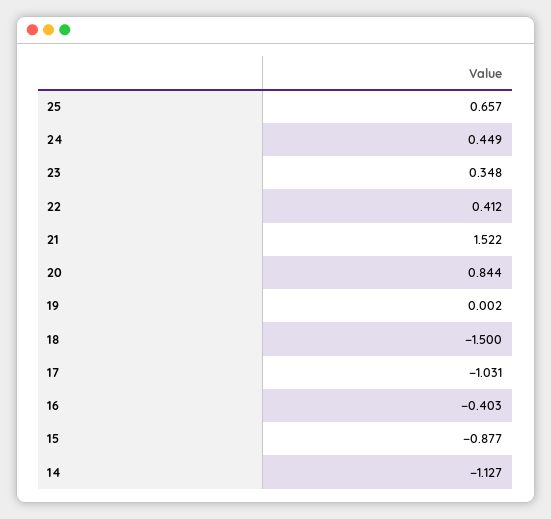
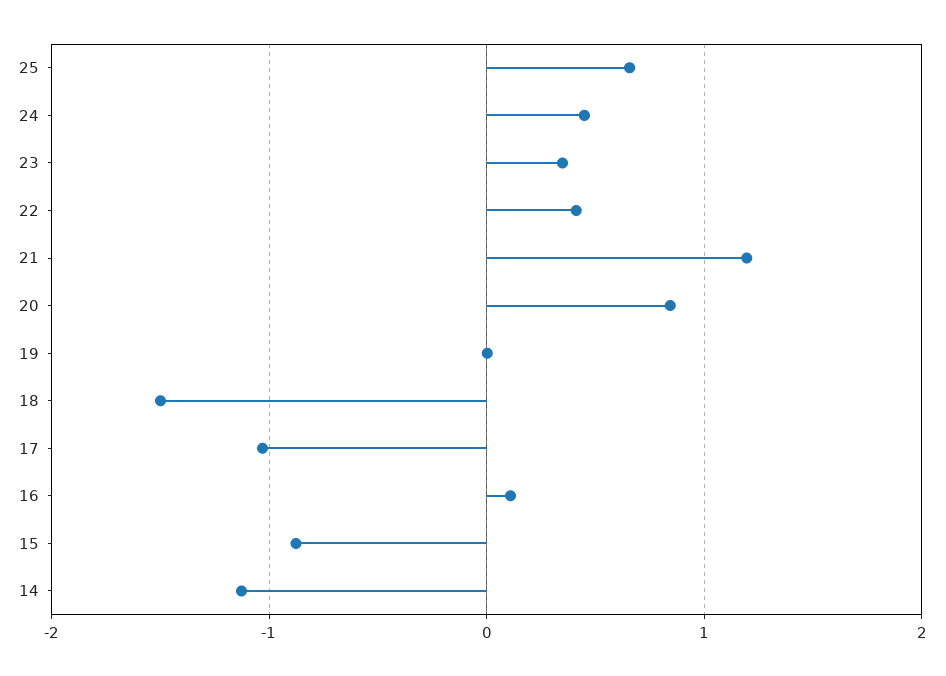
21: 1.522 -> 1.2
16: -0.403 -> 0.1

